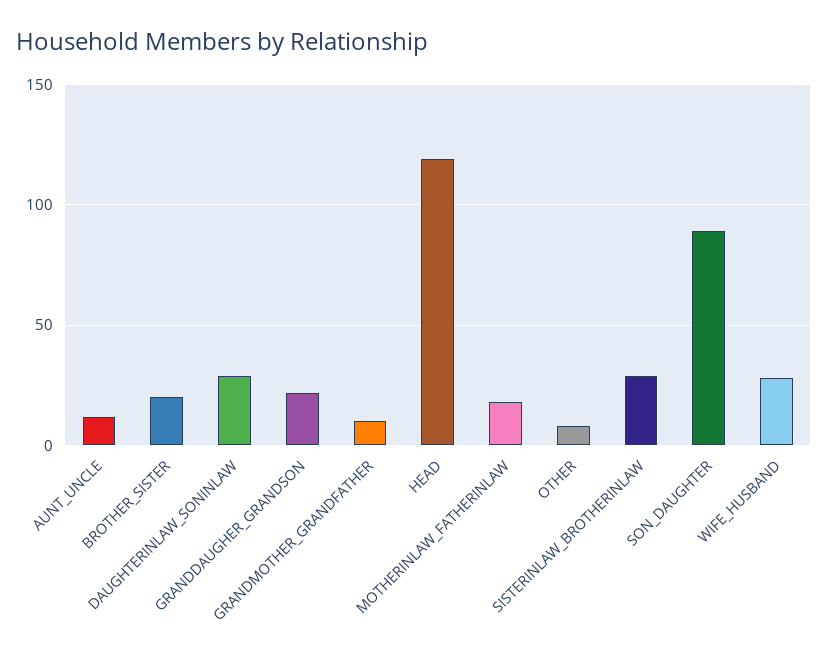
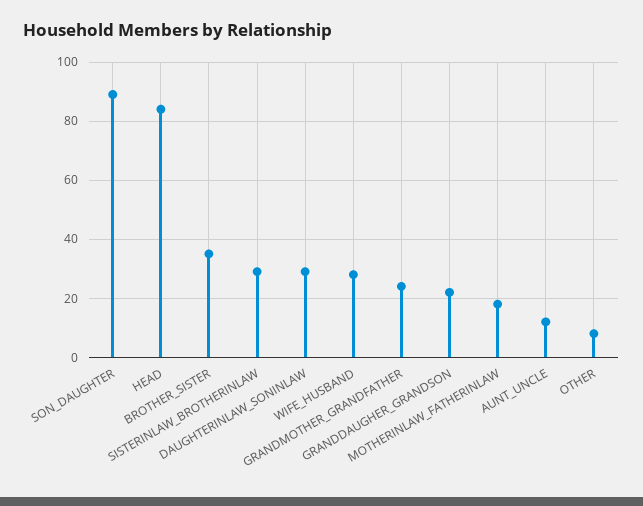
BROTHER_SISTER: 20 -> 35
GRANDMOTHER_GRANDFATHER: 10 -> 25
HEAD: 120 -> 85

